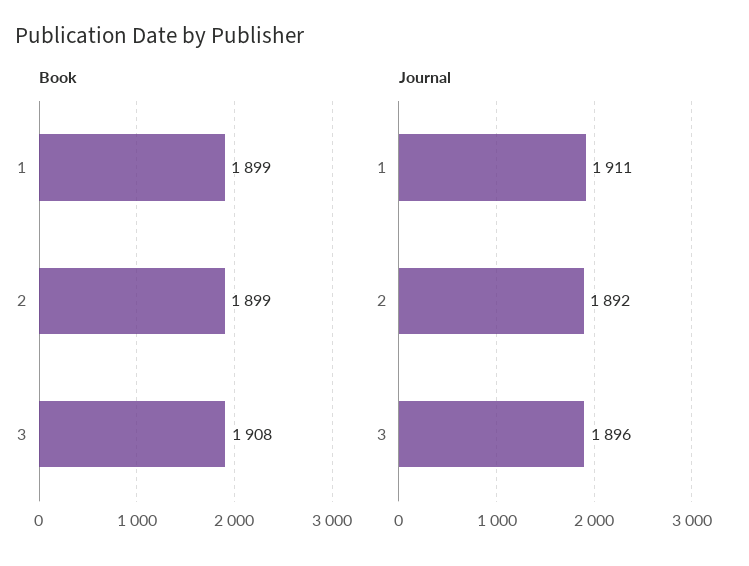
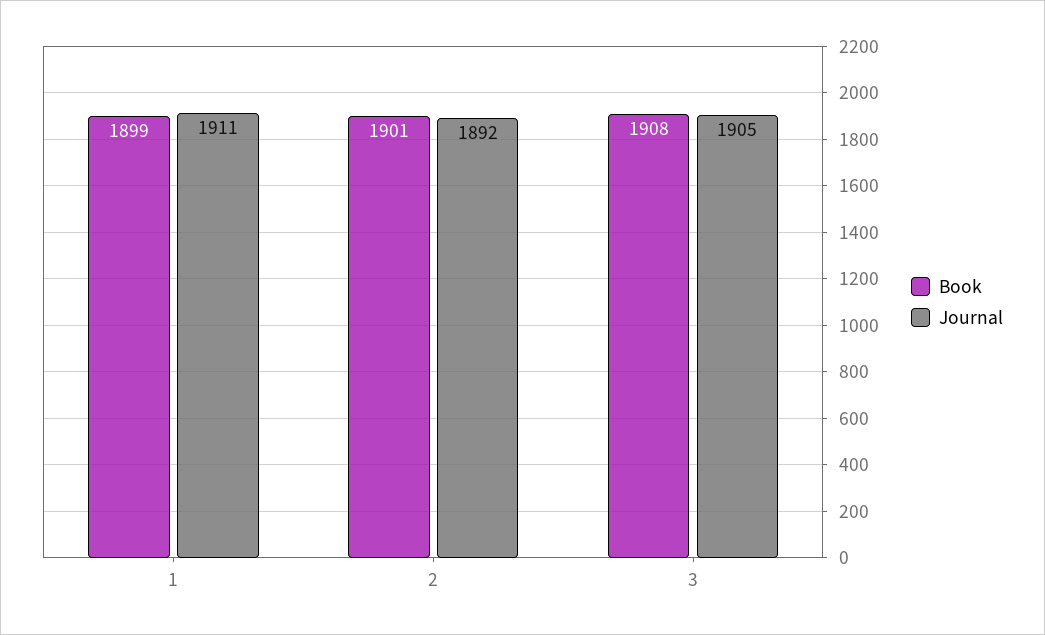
Book, 2: 1899 -> 1901
Journal, 3: 1896 -> 1905

